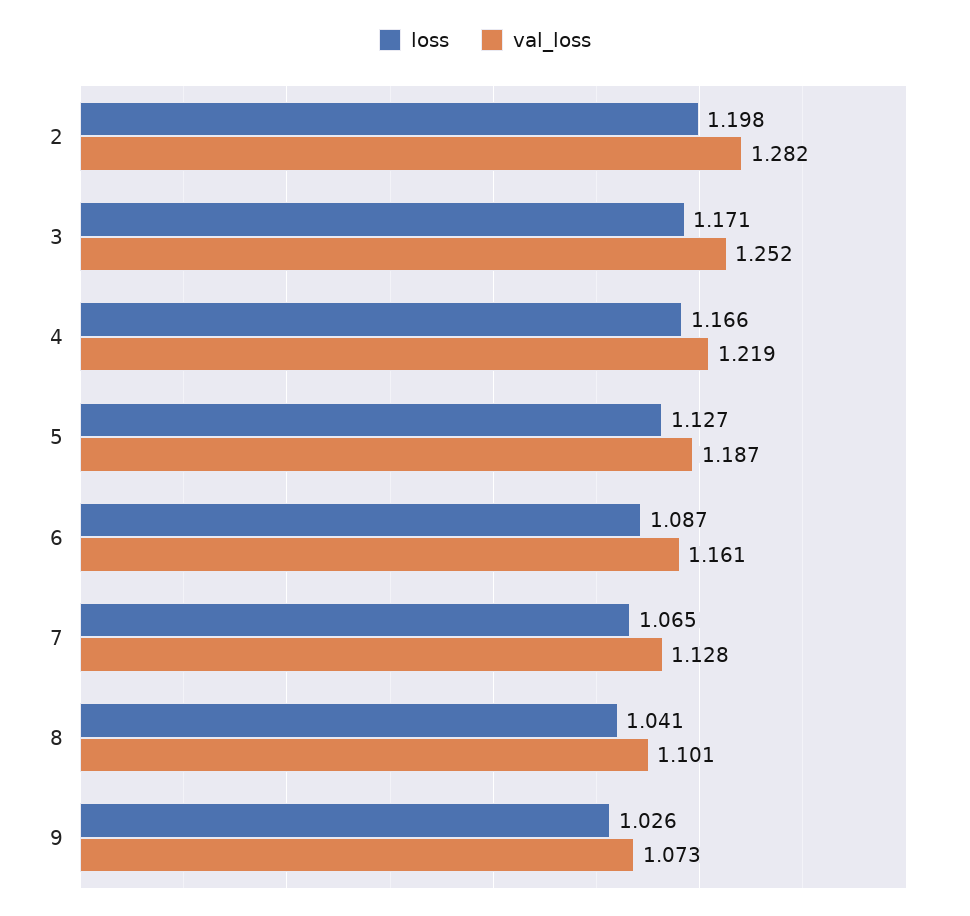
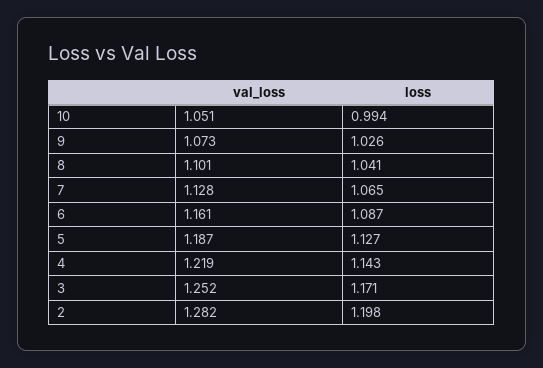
loss, 4: 1.166 -> 1.143
val_loss, 10: none -> 1.051
loss, 10: none -> 0.994

